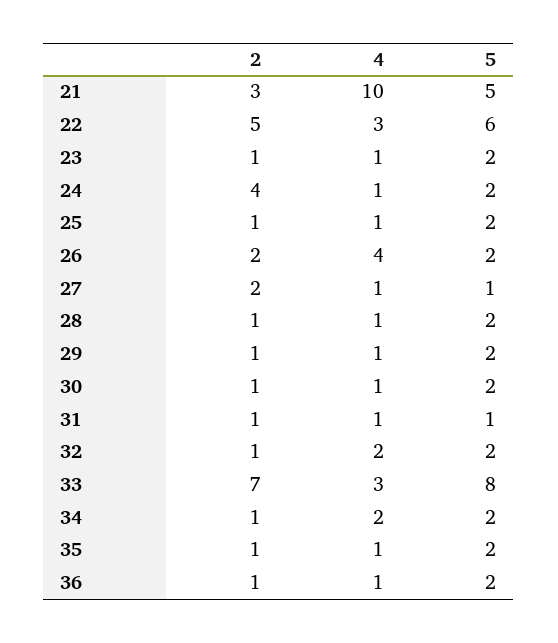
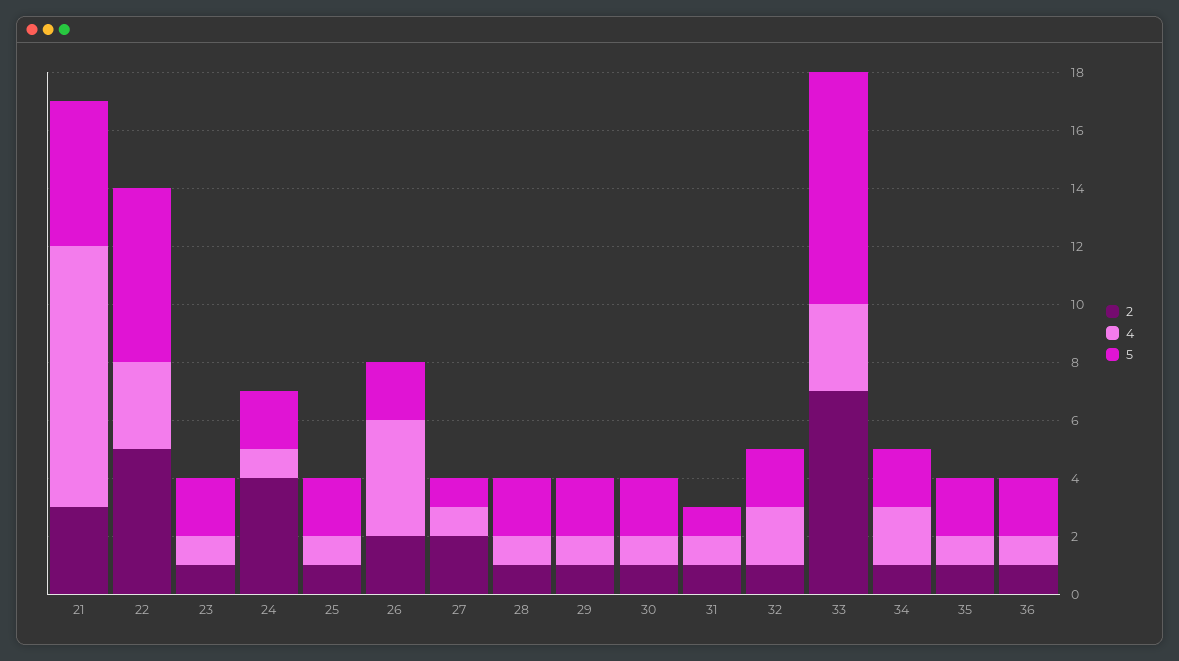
4, 21: 10 -> 9

